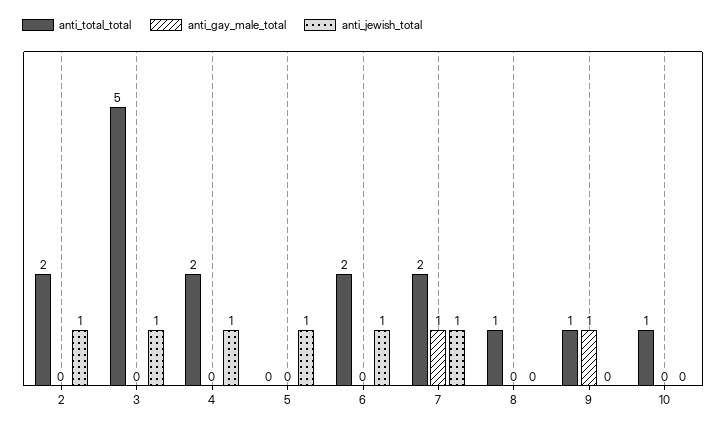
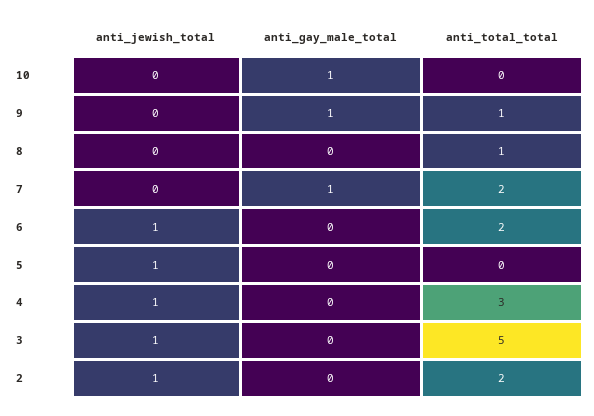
anti_total_total, 4: 2 -> 3
anti_jewish_total, 7: 1 -> 0
anti_total_total, 10: 1 -> 0
anti_gay_male_total, 10: 0 -> 1

